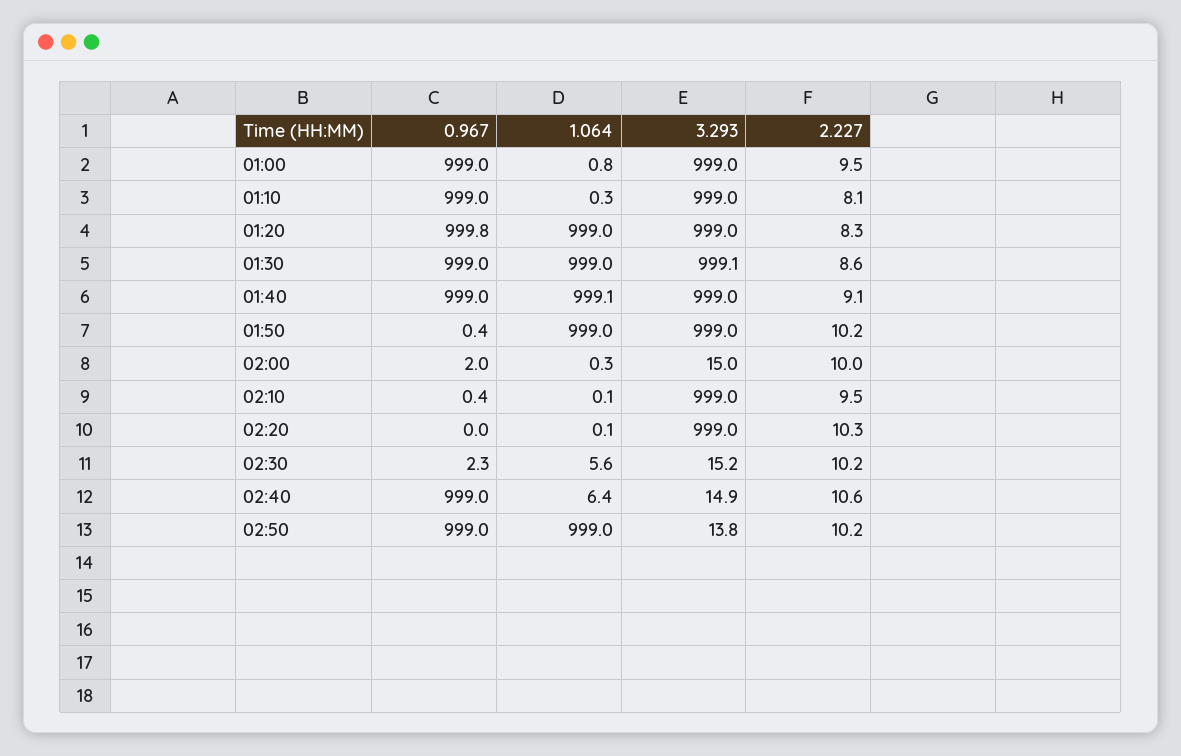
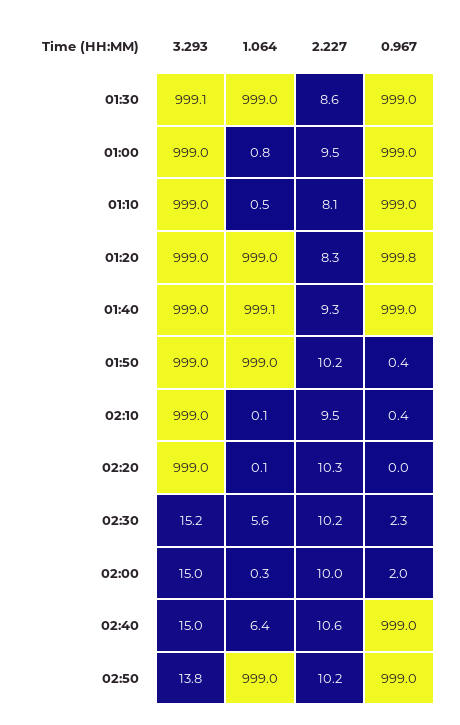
1.064, 01:10: 0.3 -> 0.5
2.227, 01:40: 9.1 -> 9.3
3.293, 02:40: 14.9 -> 15

